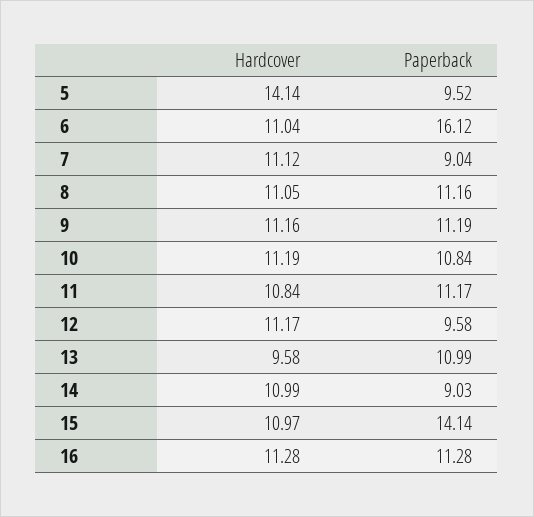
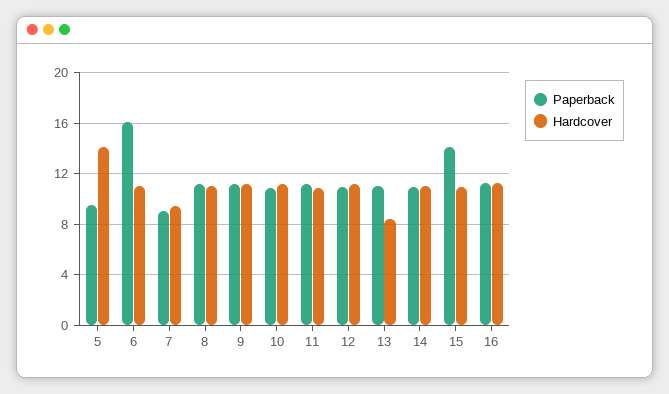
Hardcover, 7: 11.12 -> 9.5
Paperback, 12: 9.58 -> 11
Hardcover, 13: 9.58 -> 8.5
Paperback, 14: 9.03 -> 11

